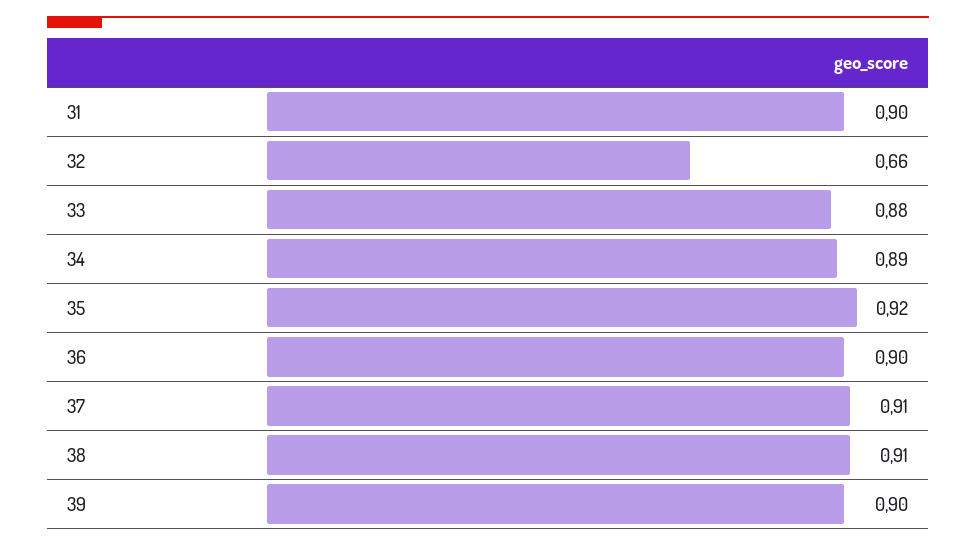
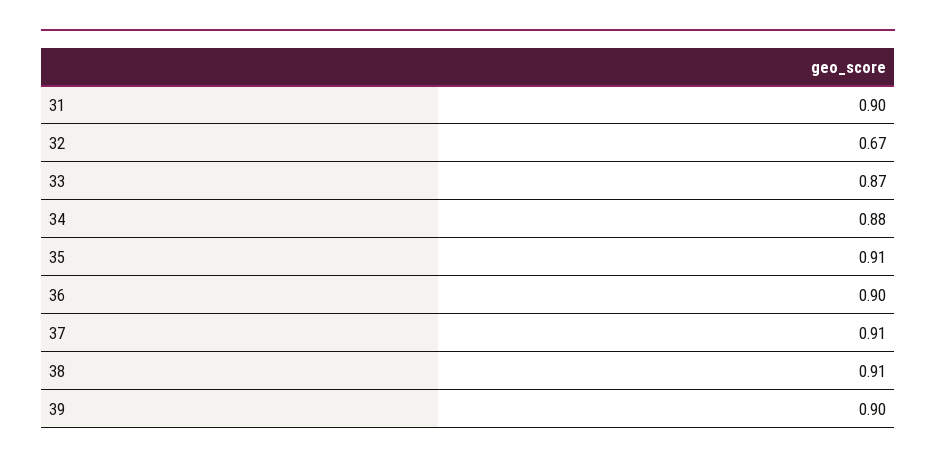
32: 0.66 -> 0.67
33: 0.88 -> 0.87
34: 0.89 -> 0.88
35: 0.92 -> 0.91

